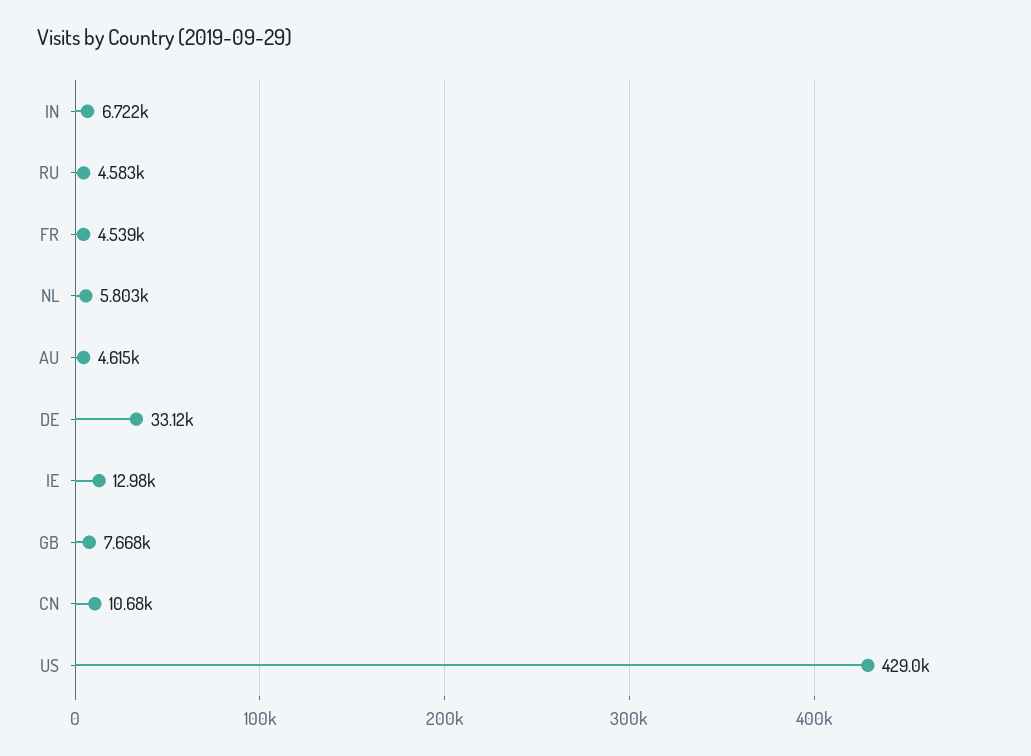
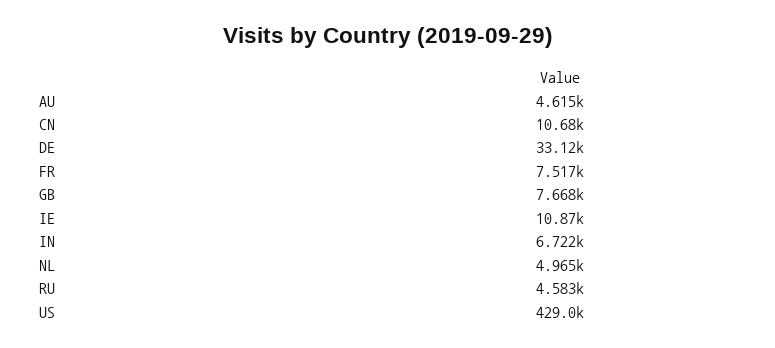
FR: 4539 -> 7517
NL: 5803 -> 4965
IE: 12980 -> 10870

